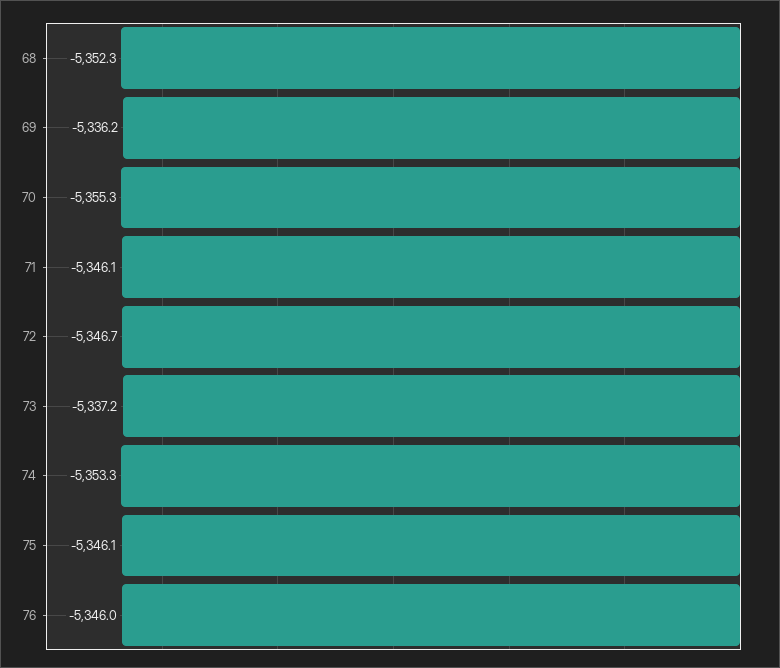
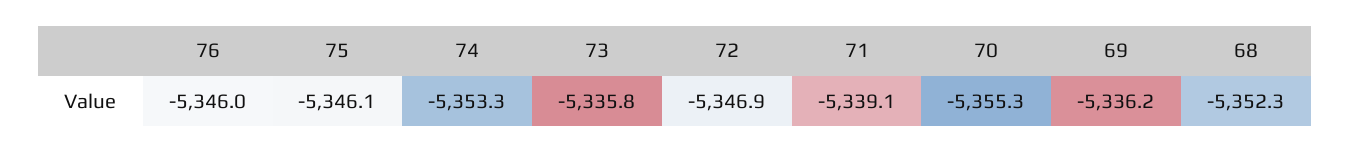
71: -5346.1 -> -5339.1
72: -5346.7 -> -5346.9
73: -5337.2 -> -5335.8

